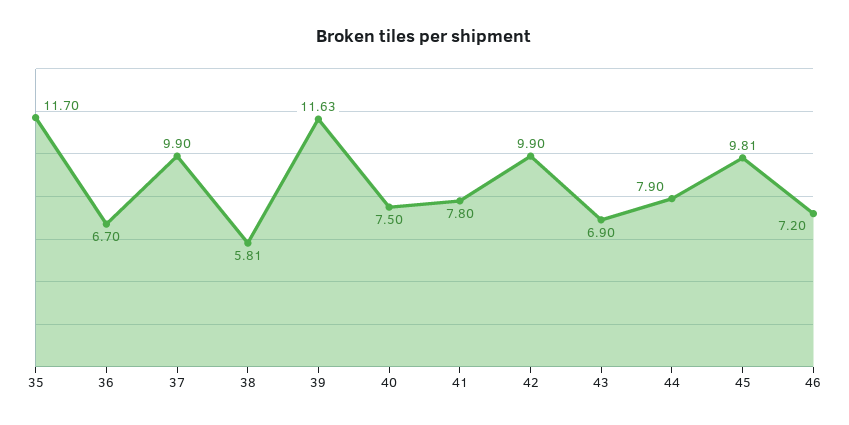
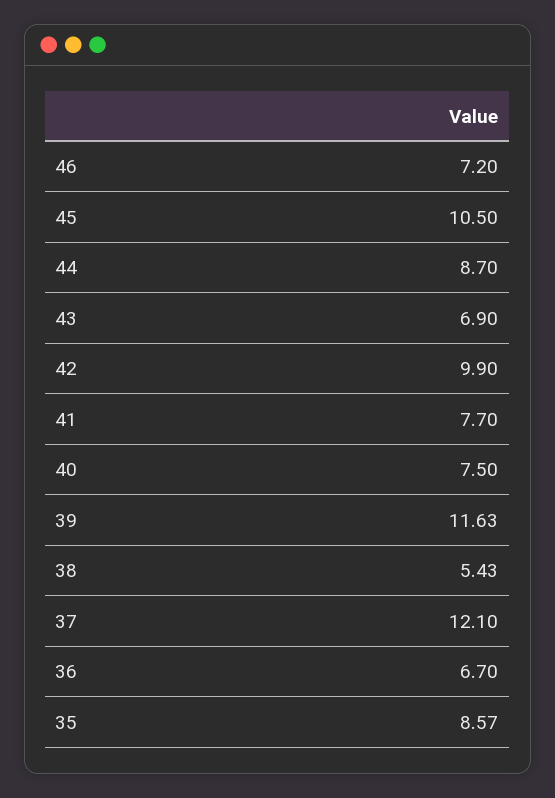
35: 11.7 -> 8.57
37: 9.9 -> 12.1
38: 5.81 -> 5.43
41: 7.8 -> 7.7
44: 7.9 -> 8.7
45: 9.81 -> 10.5

